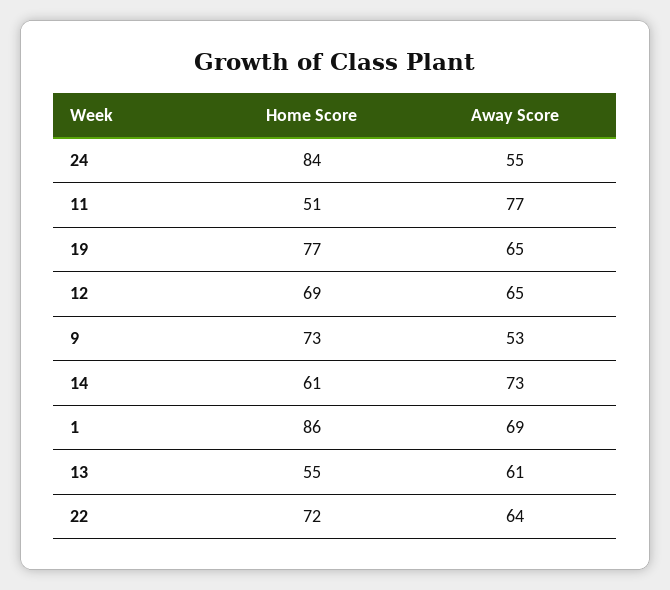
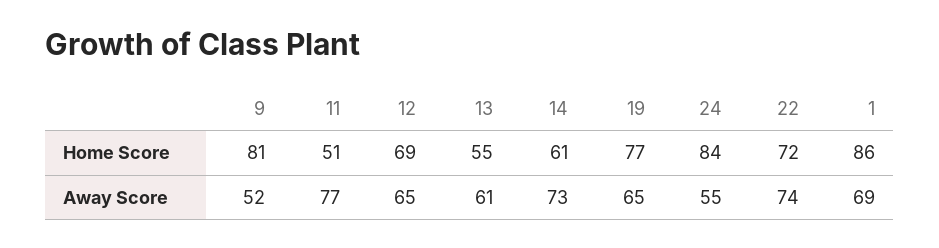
Home Score, 9: 73 -> 81
Away Score, 9: 53 -> 52
Away Score, 22: 64 -> 74

